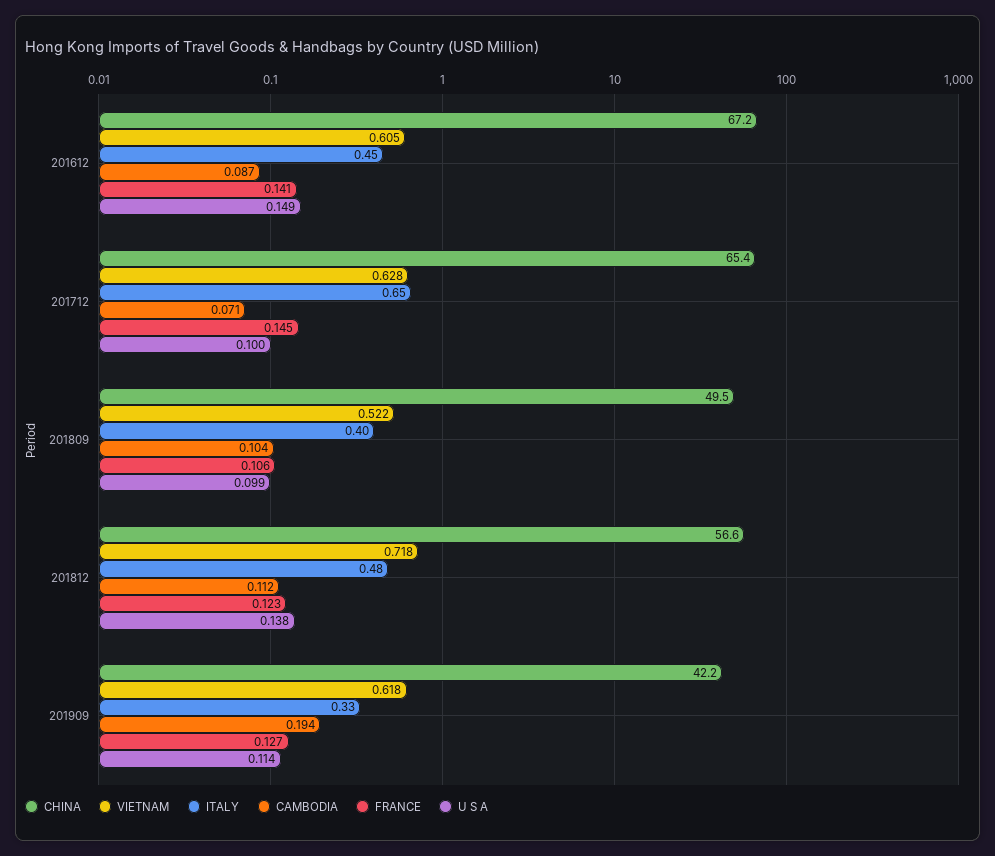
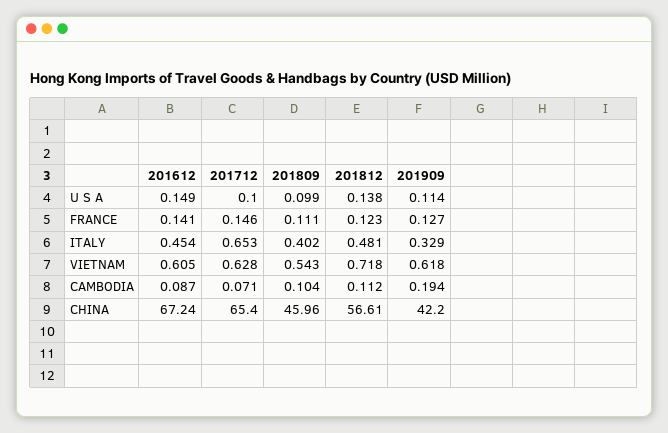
FRANCE, 201712: 0.145 -> 0.146
CHINA, 201809: 49.5 -> 45.96
VIETNAM, 201809: 0.522 -> 0.543
FRANCE, 201809: 0.106 -> 0.111

